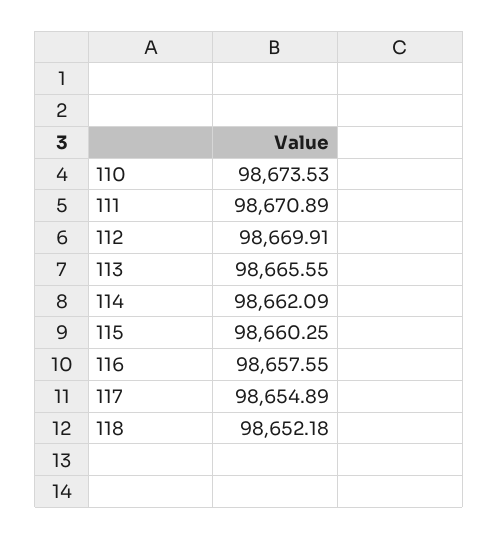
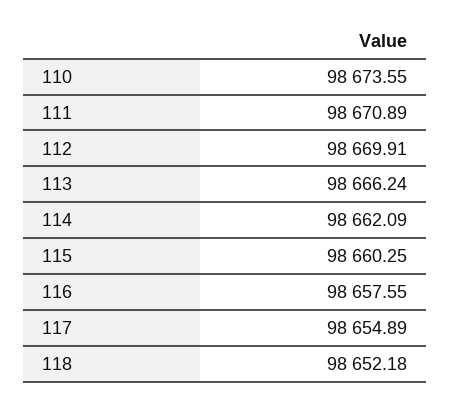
110: 98673.53 -> 98673.55
113: 98665.55 -> 98666.24

